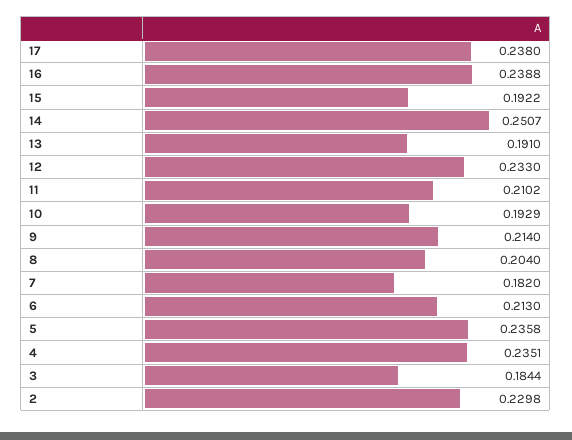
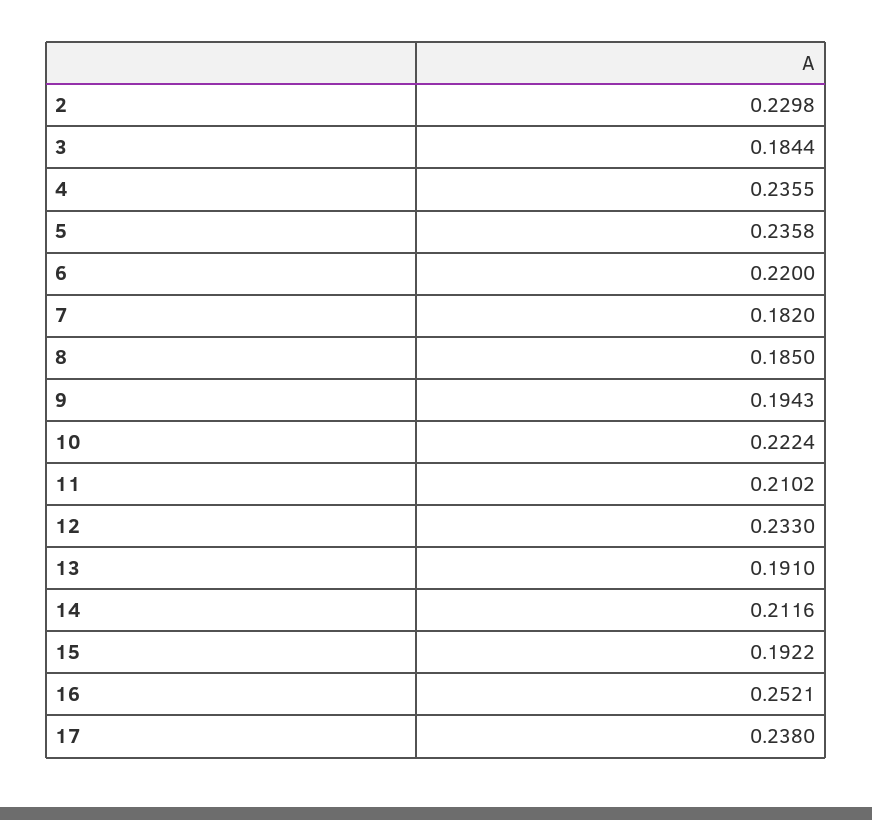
16: 0.2388 -> 0.2521
14: 0.2507 -> 0.2116
10: 0.1929 -> 0.2224
9: 0.214 -> 0.1943
8: 0.204 -> 0.185
6: 0.213 -> 0.22
4: 0.2351 -> 0.2355

